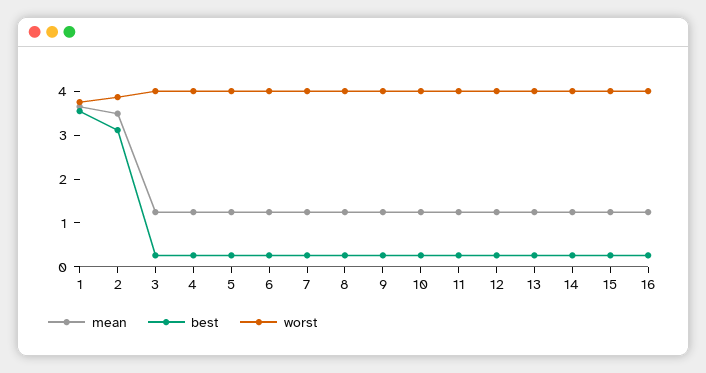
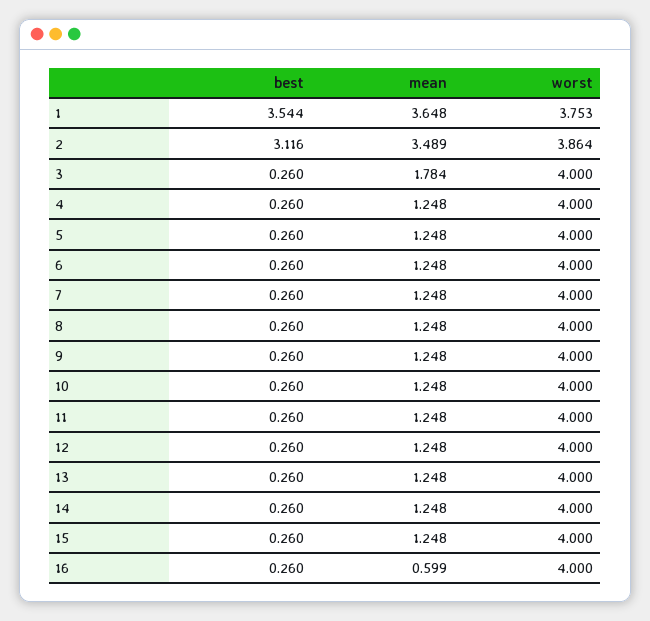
mean, 3: 1.2 -> 1.784
mean, 16: 1.2 -> 0.599

